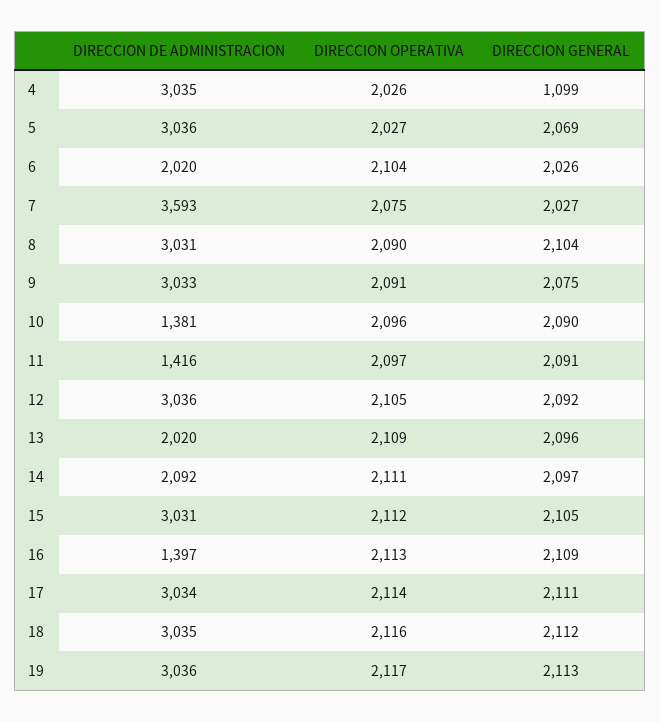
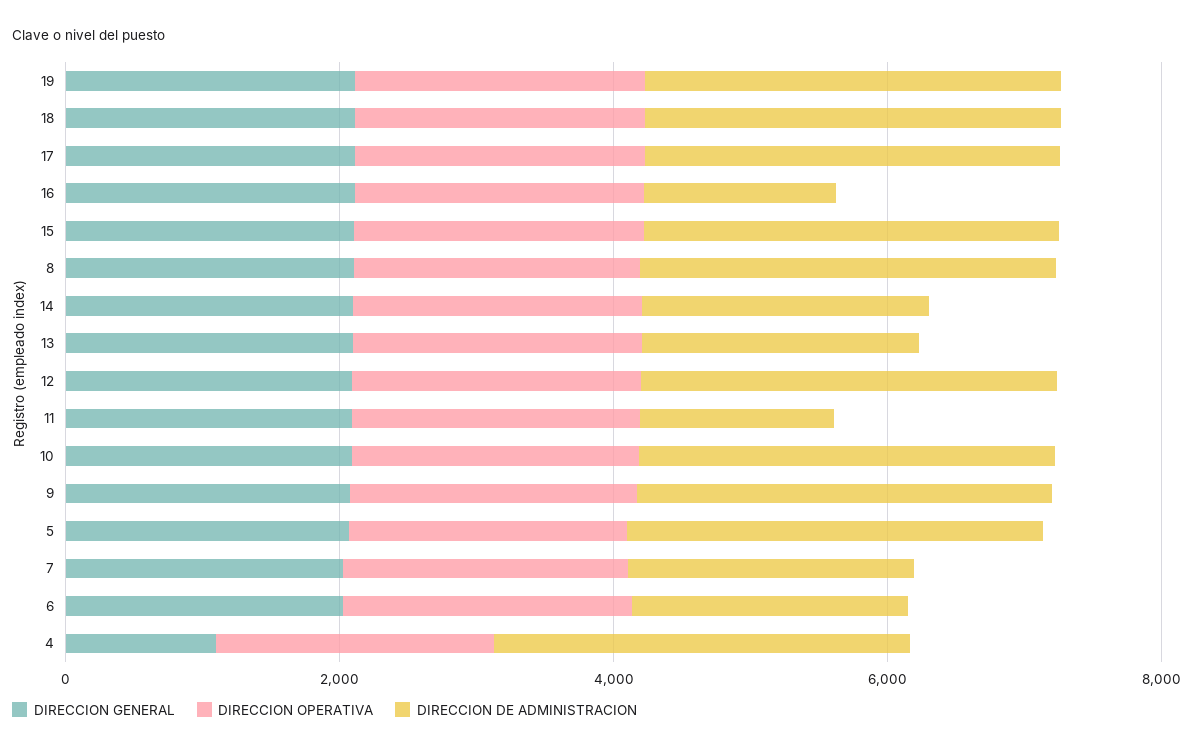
DIRECCION DE ADMINISTRACION, 7: 3593 -> 2000
DIRECCION DE ADMINISTRACION, 10: 1381 -> 3000

